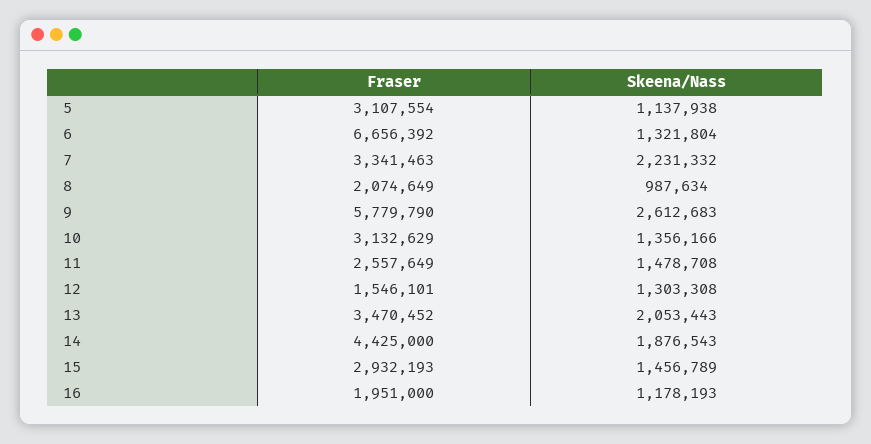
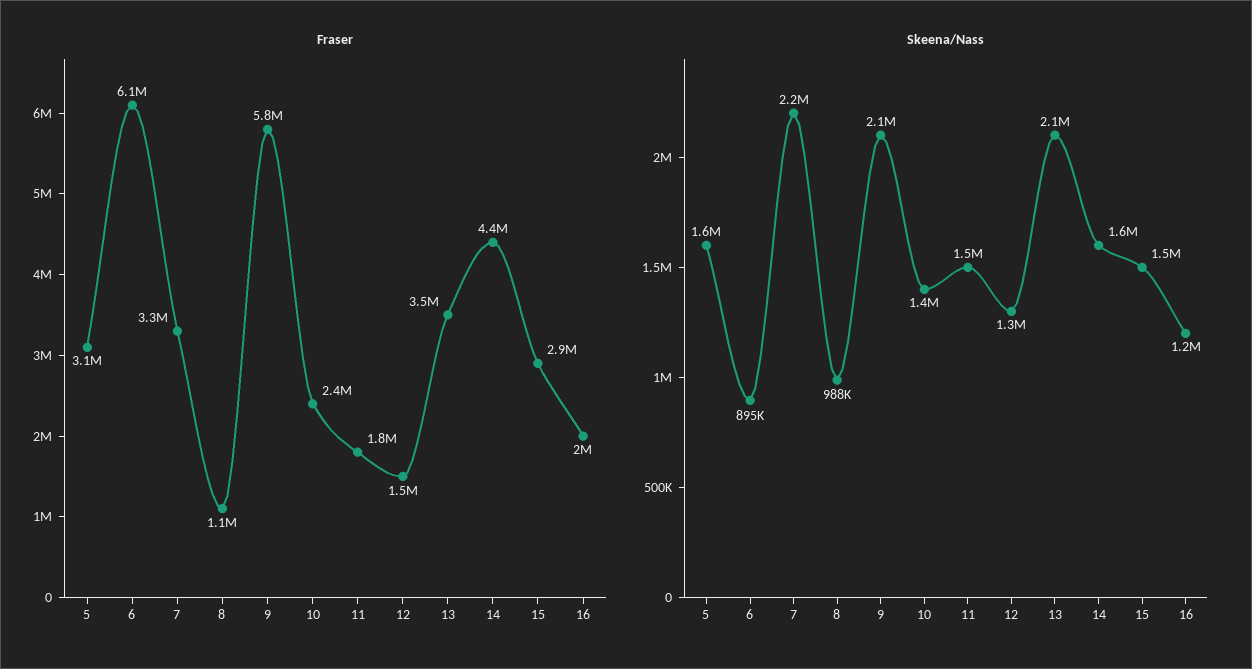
Skeena/Nass, 5: 1137938 -> 1600000
Fraser, 6: 6656392 -> 6100000
Skeena/Nass, 6: 1321804 -> 895000
Fraser, 8: 2074649 -> 1100000
Skeena/Nass, 9: 2612683 -> 2100000
Fraser, 10: 3132629 -> 2400000
Fraser, 11: 2557649 -> 1800000
Skeena/Nass, 14: 1876543 -> 1600000

